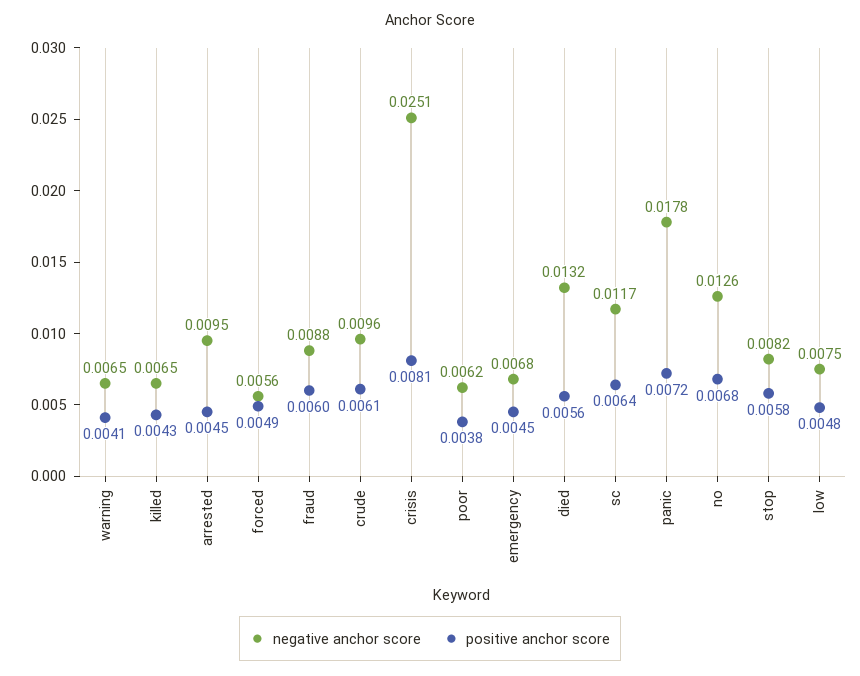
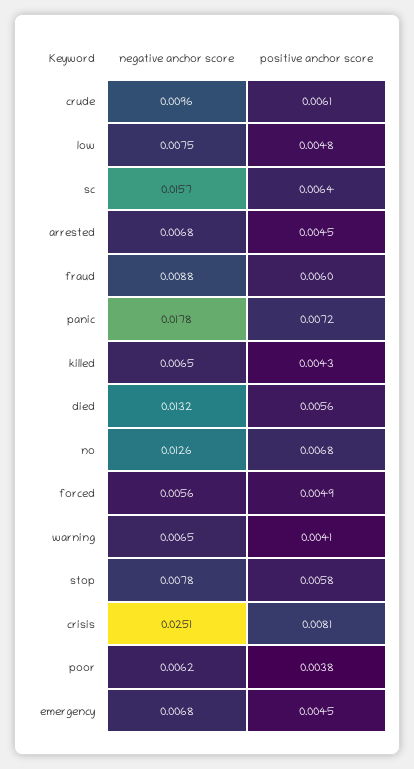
negative anchor score, arrested: 0.0095 -> 0.0068
negative anchor score, sc: 0.0117 -> 0.0157
negative anchor score, stop: 0.0082 -> 0.0078

